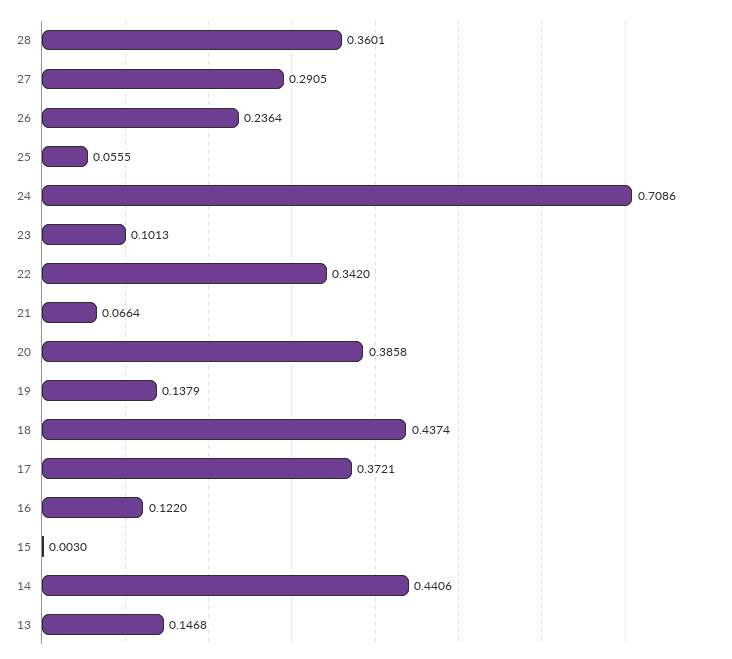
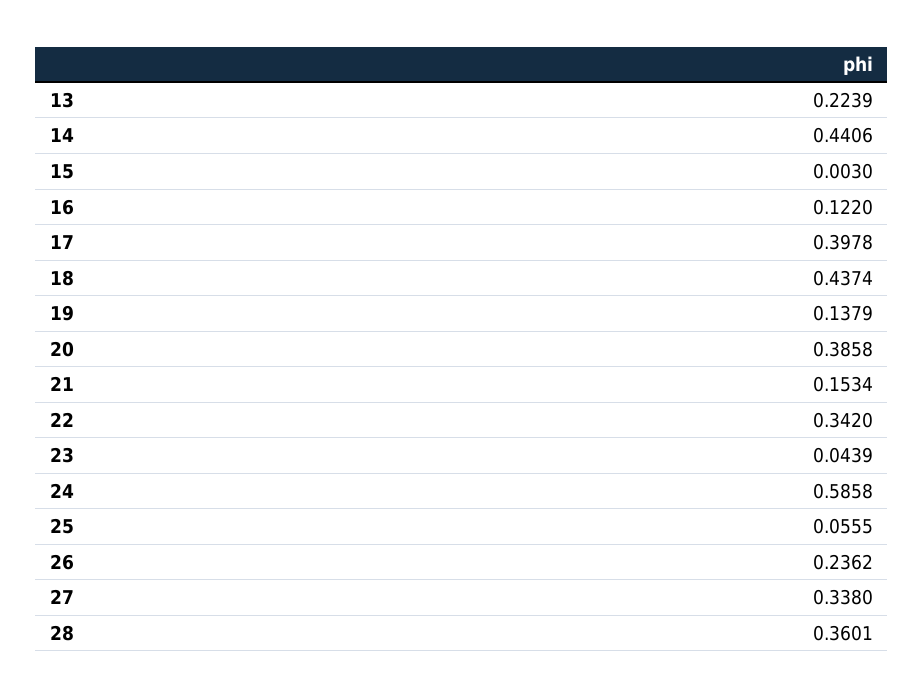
27: 0.2905 -> 0.338
26: 0.2364 -> 0.2362
24: 0.7086 -> 0.5858
23: 0.1013 -> 0.0439
21: 0.0664 -> 0.1534
17: 0.3721 -> 0.3978
13: 0.1468 -> 0.2239

